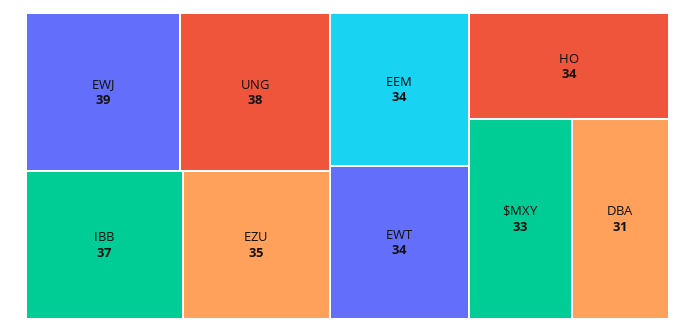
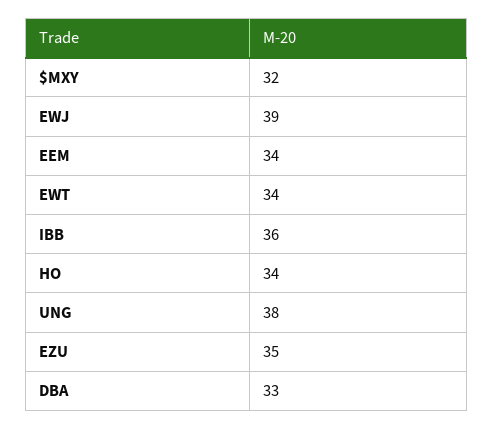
IBB: 37 -> 36
$MXY: 33 -> 32
DBA: 31 -> 33

